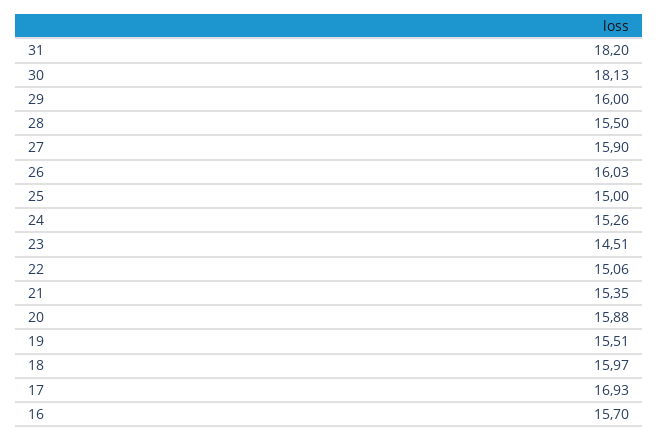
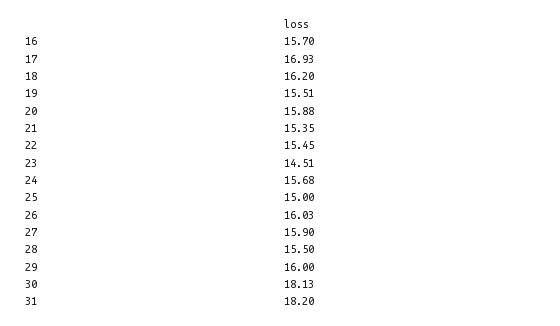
24: 15.26 -> 15.68
22: 15.06 -> 15.45
18: 15.97 -> 16.2

